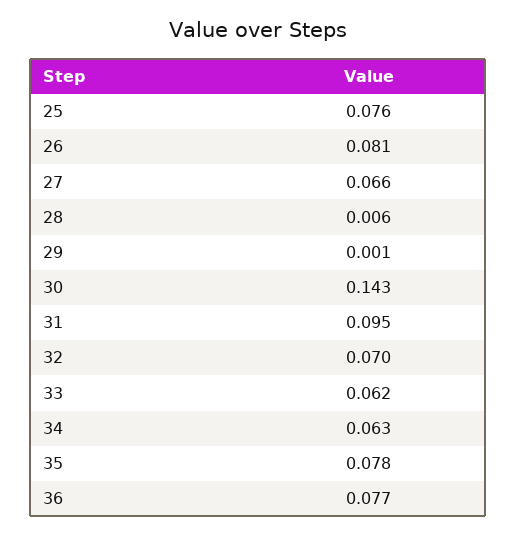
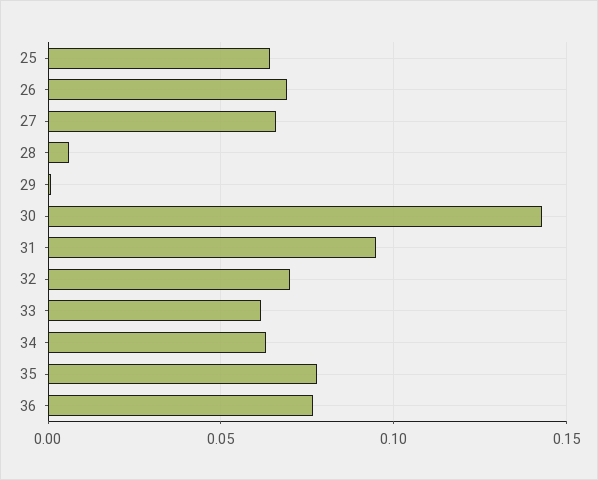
25: 0.076 -> 0.065
26: 0.081 -> 0.07

